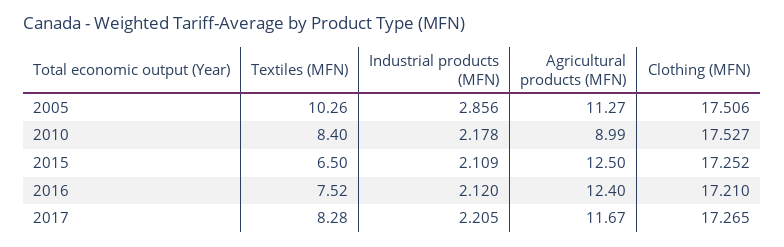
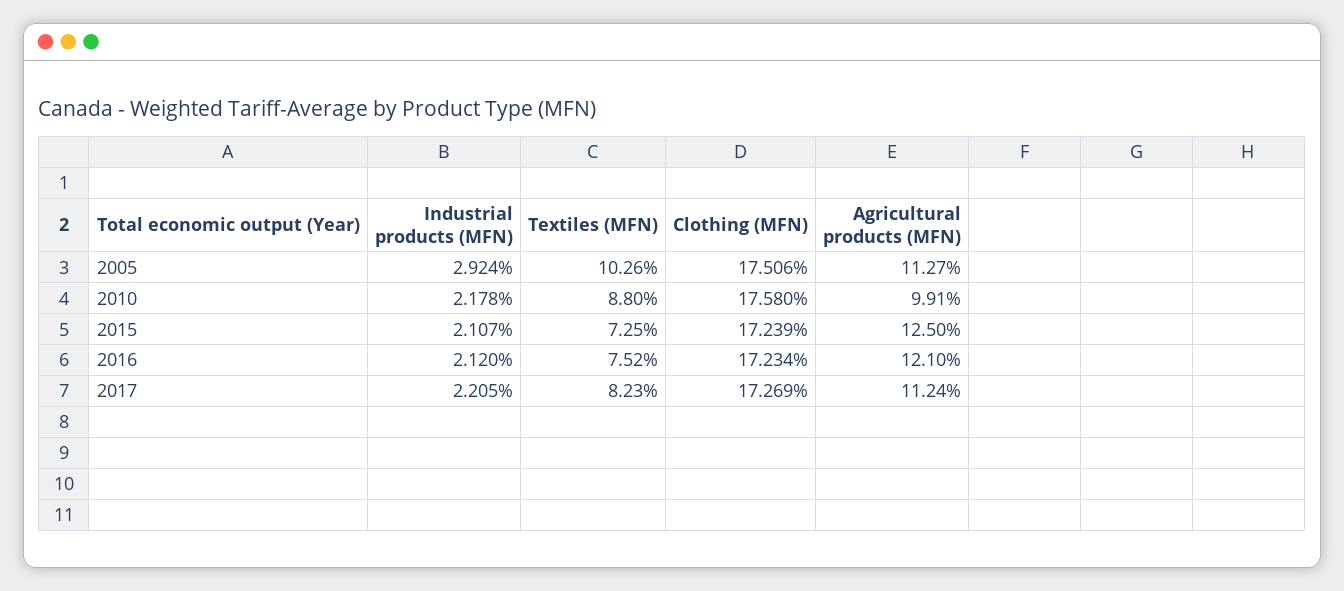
Industrial products (MFN), 2005: 2.856 -> 2.924
Textiles (MFN), 2010: 8.4 -> 8.8
Agricultural products (MFN), 2010: 8.99 -> 9.91
Clothing (MFN), 2010: 17.527 -> 17.58
Textiles (MFN), 2015: 6.5 -> 7.25
Industrial products (MFN), 2015: 2.109 -> 2.107
Clothing (MFN), 2015: 17.252 -> 17.239
Agricultural products (MFN), 2016: 12.4 -> 12.1
Clothing (MFN), 2016: 17.21 -> 17.234
Textiles (MFN), 2017: 8.28 -> 8.23
Agricultural products (MFN), 2017: 11.67 -> 11.24
Clothing (MFN), 2017: 17.265 -> 17.269

